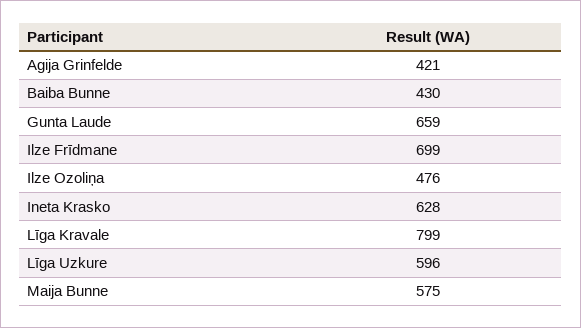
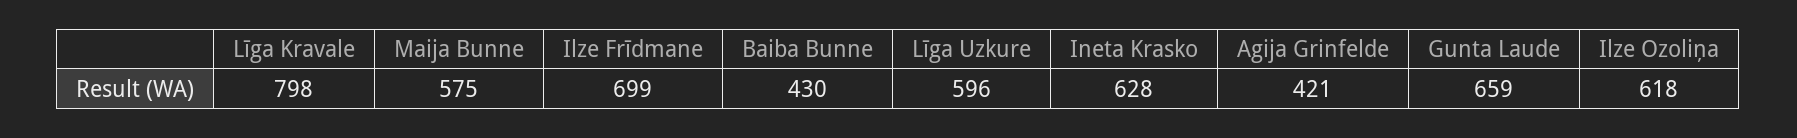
Ilze Ozoliņa: 476 -> 618
Līga Kravale: 799 -> 798

